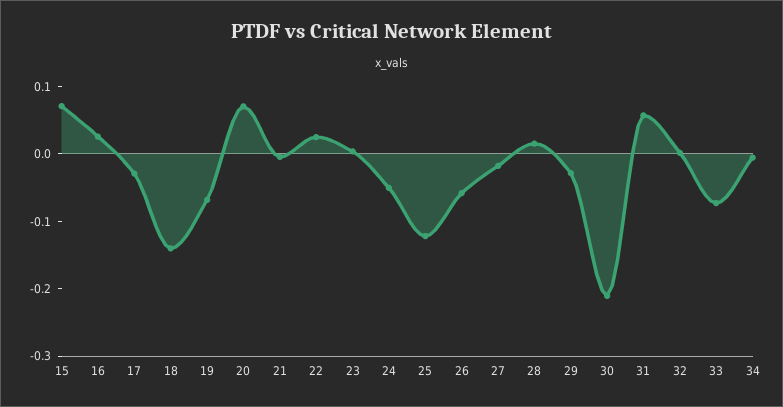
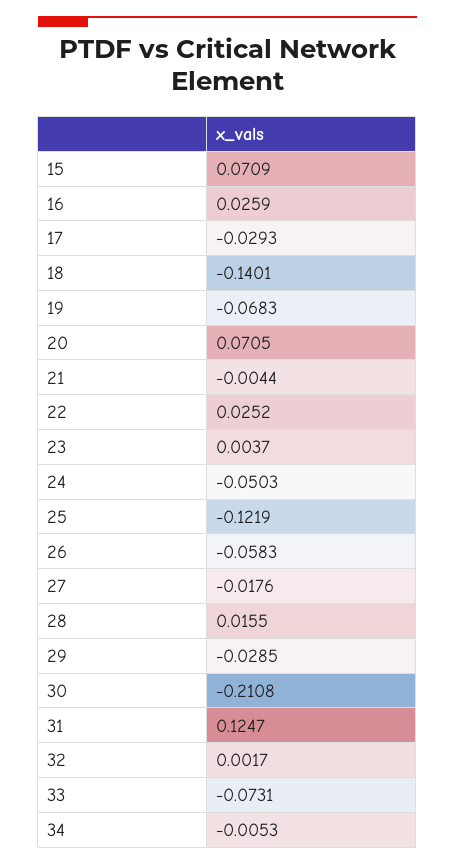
31: 0.06 -> 0.1247

